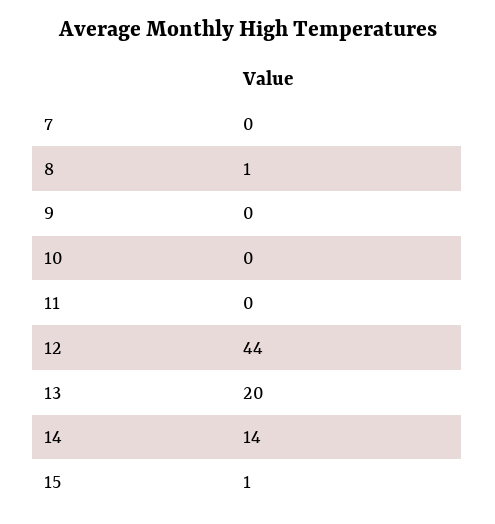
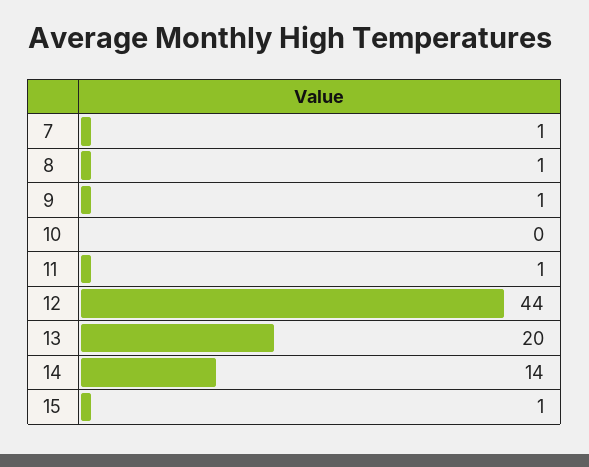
7: 0 -> 1
9: 0 -> 1
11: 0 -> 1

